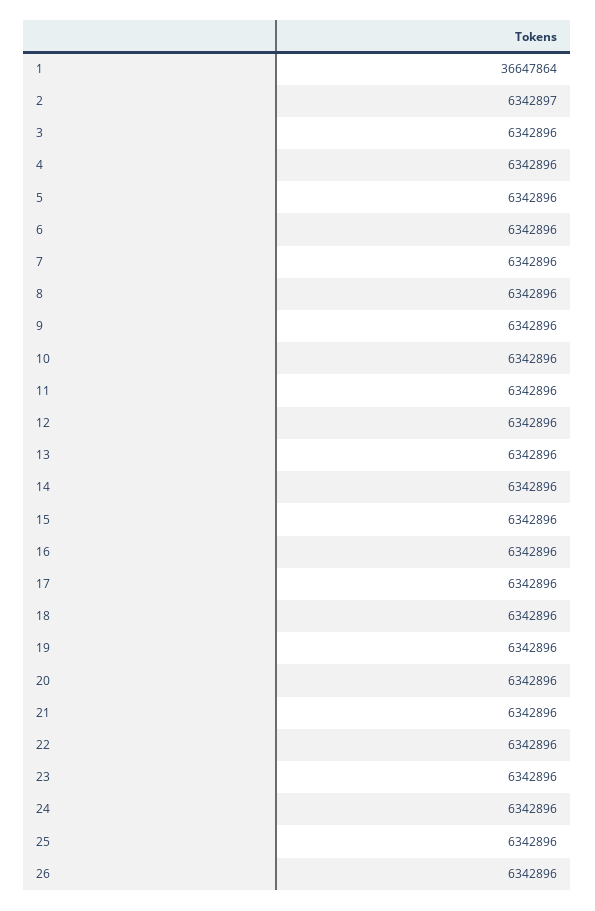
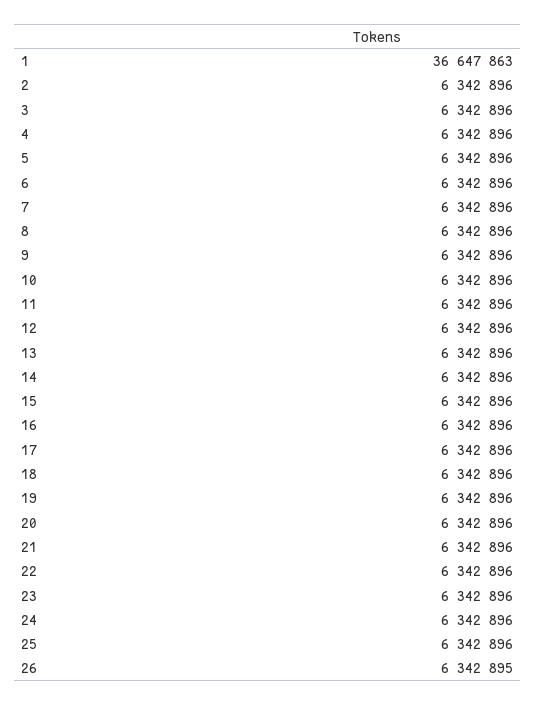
1: 36647864 -> 36647863
2: 6342897 -> 6342896
26: 6342896 -> 6342895

